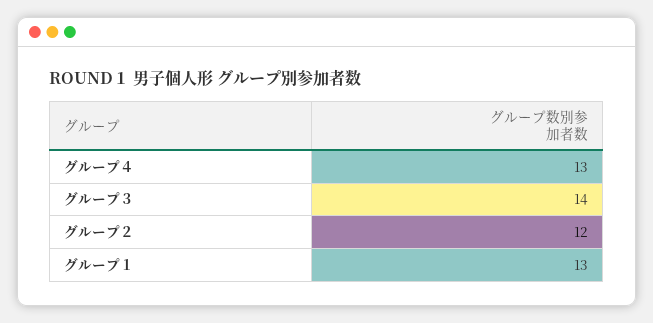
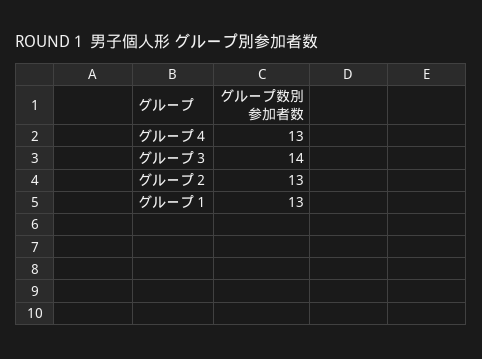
グループ２: 12 -> 13

